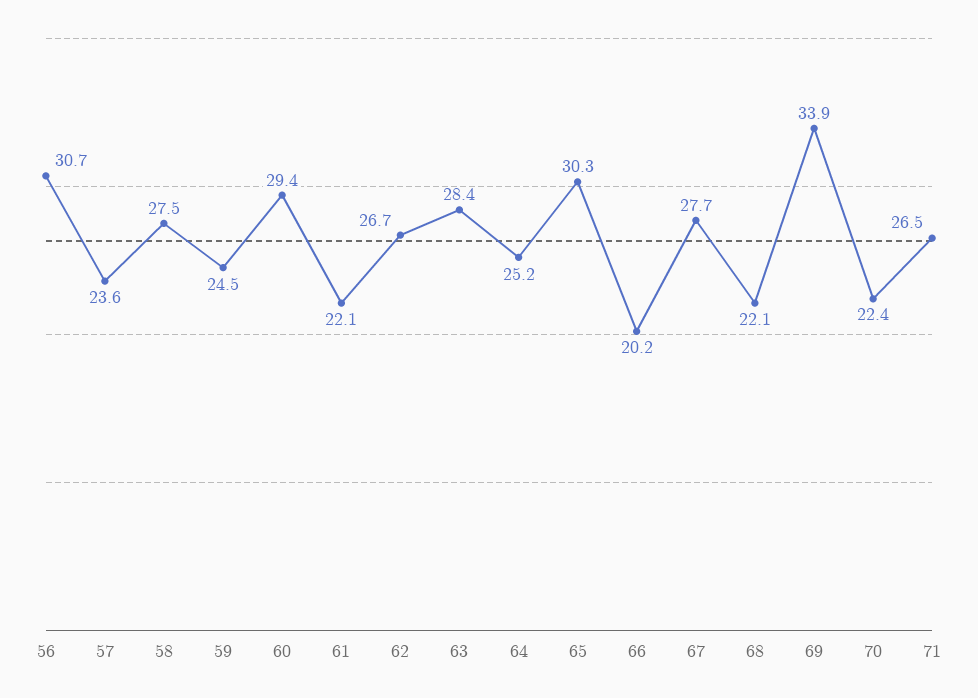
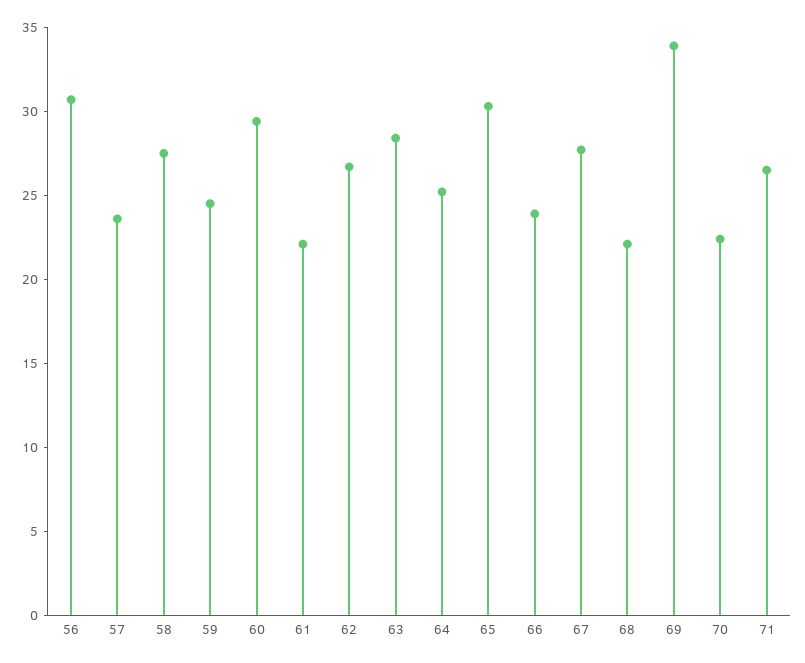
66: 20.2 -> 24

